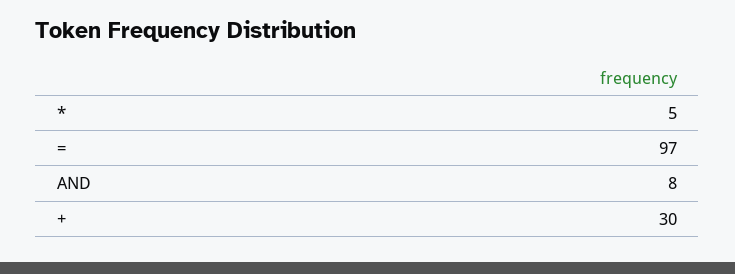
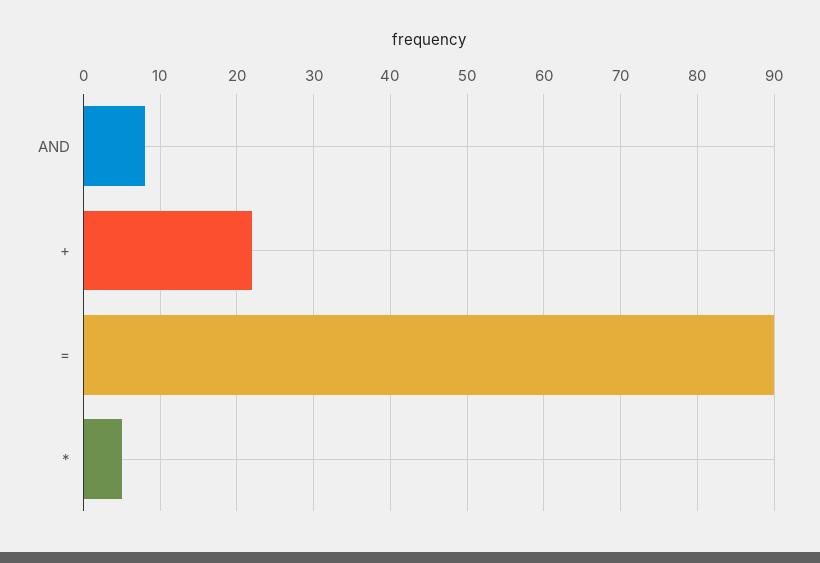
=: 97 -> 90
+: 30 -> 22

